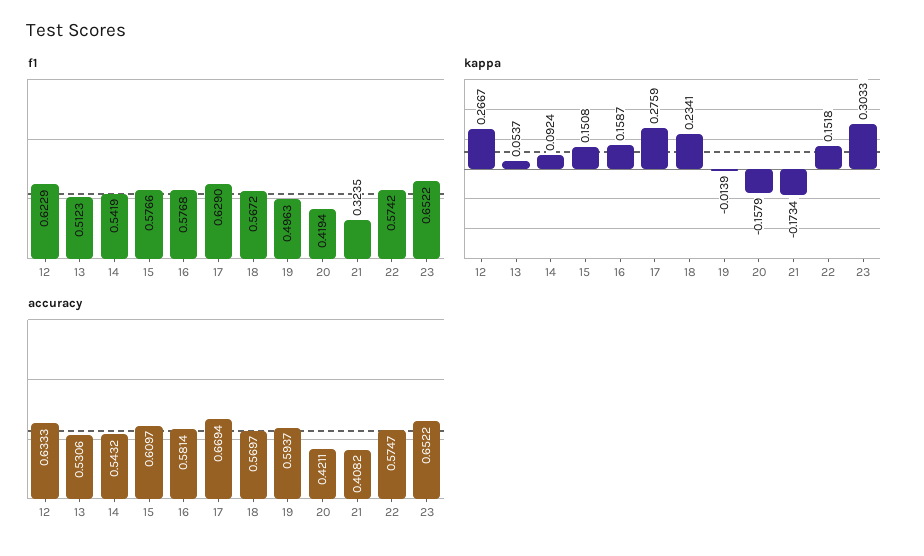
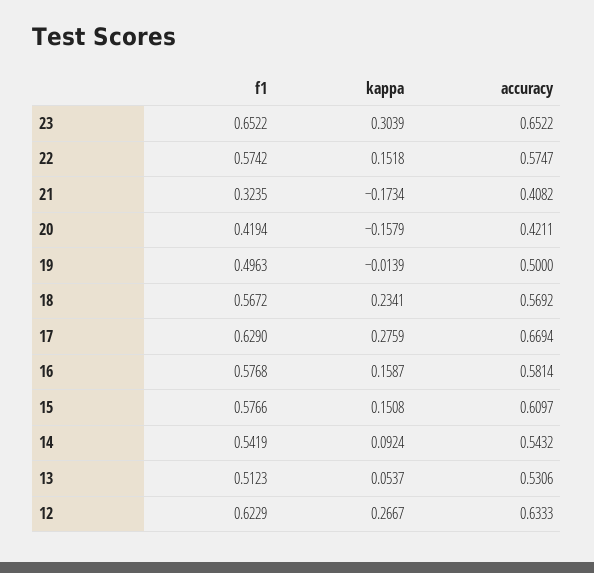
kappa, 23: 0.3033 -> 0.3039
accuracy, 18: 0.5697 -> 0.5692
accuracy, 19: 0.5937 -> 0.5

